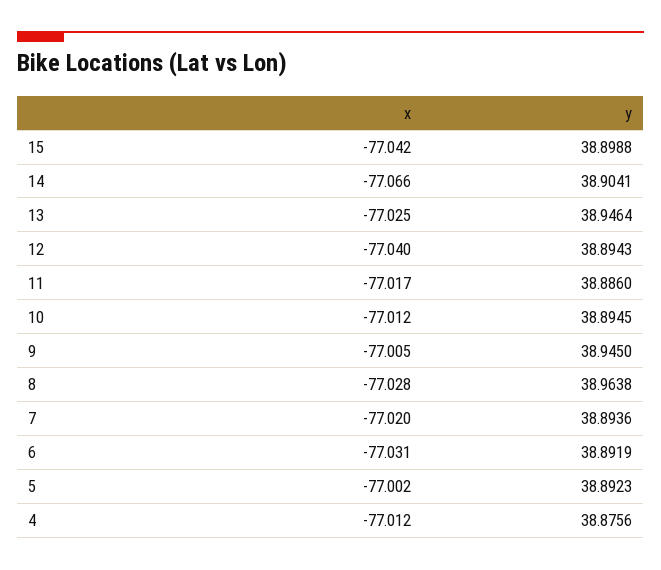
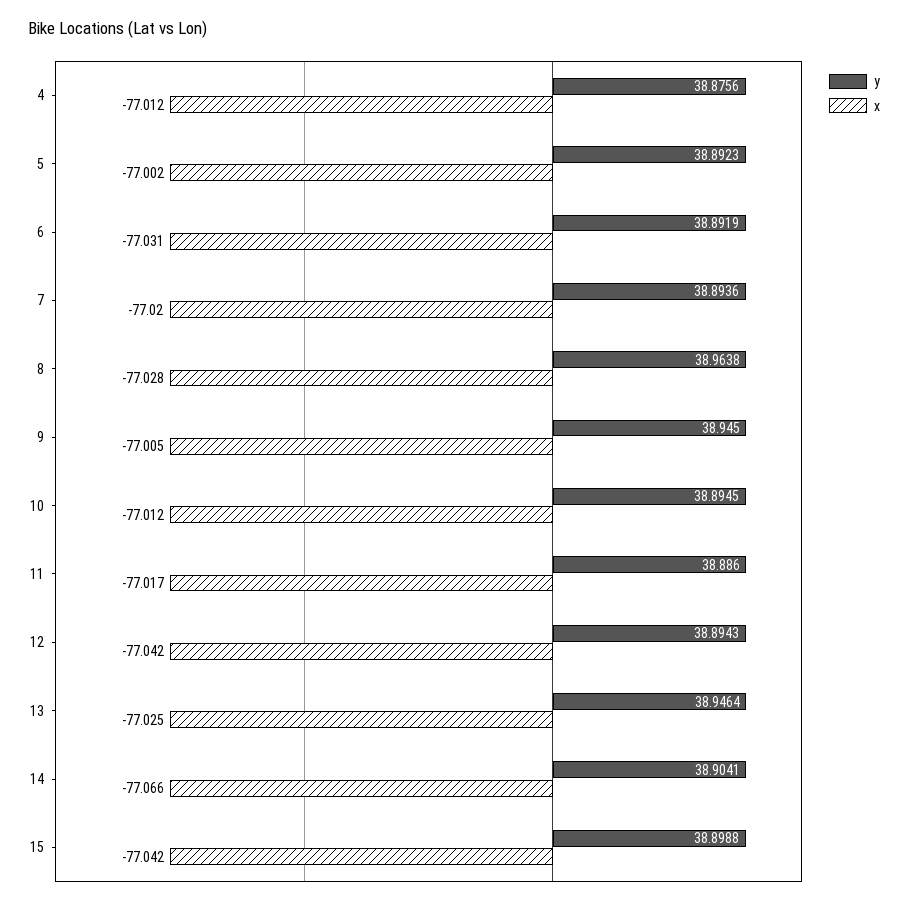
x, 12: -77.04 -> -77.042

